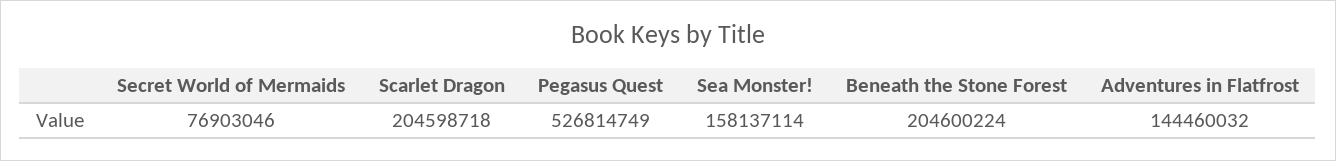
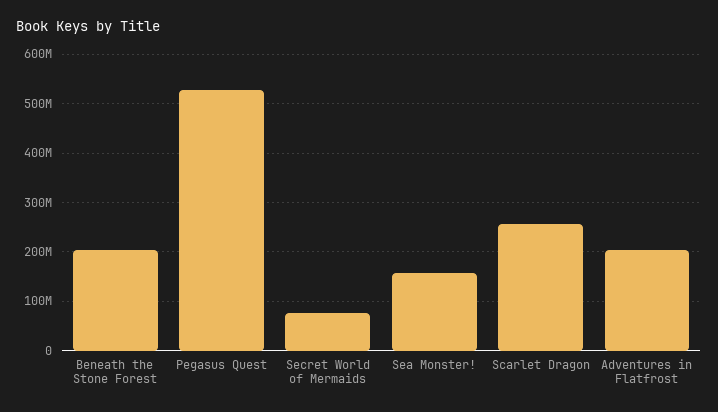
Scarlet Dragon: 204598718 -> 260000000
Adventures in Flatfrost: 144460032 -> 200000000

